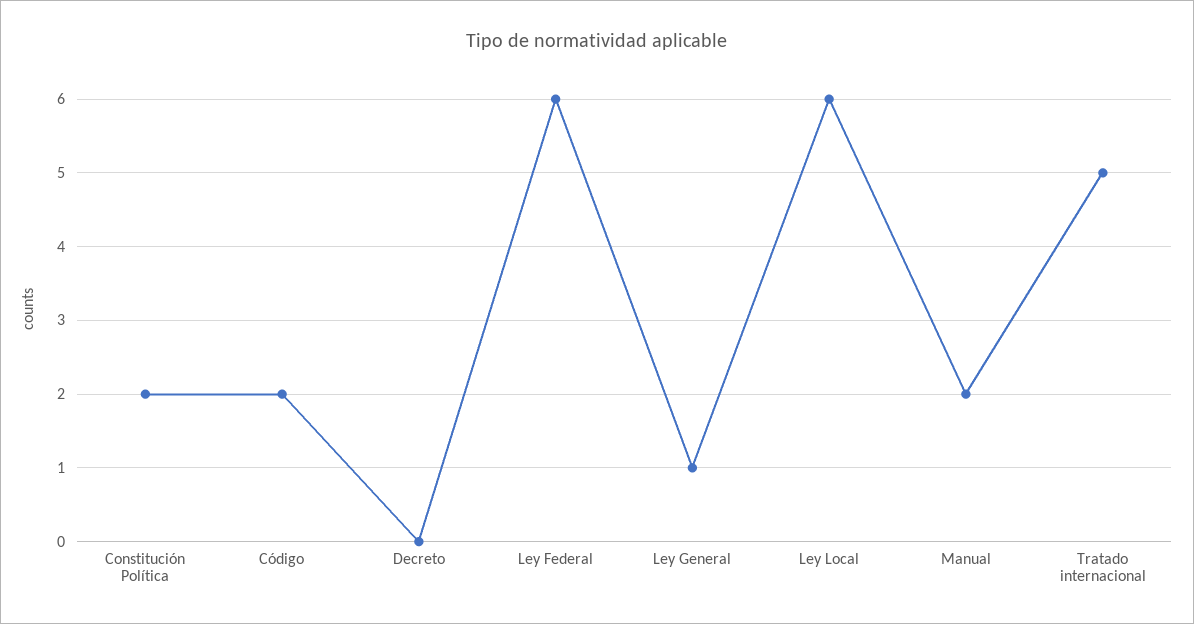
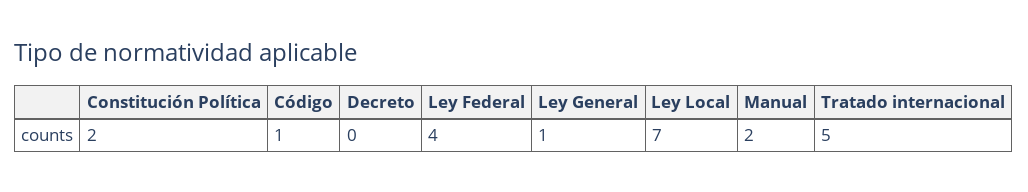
Código: 2 -> 1
Ley Federal: 6 -> 4
Ley Local: 6 -> 7

